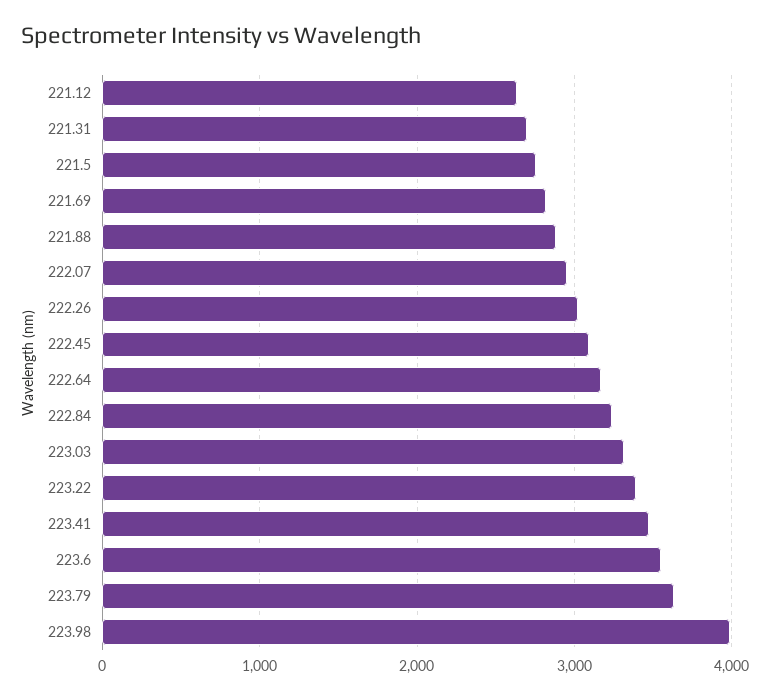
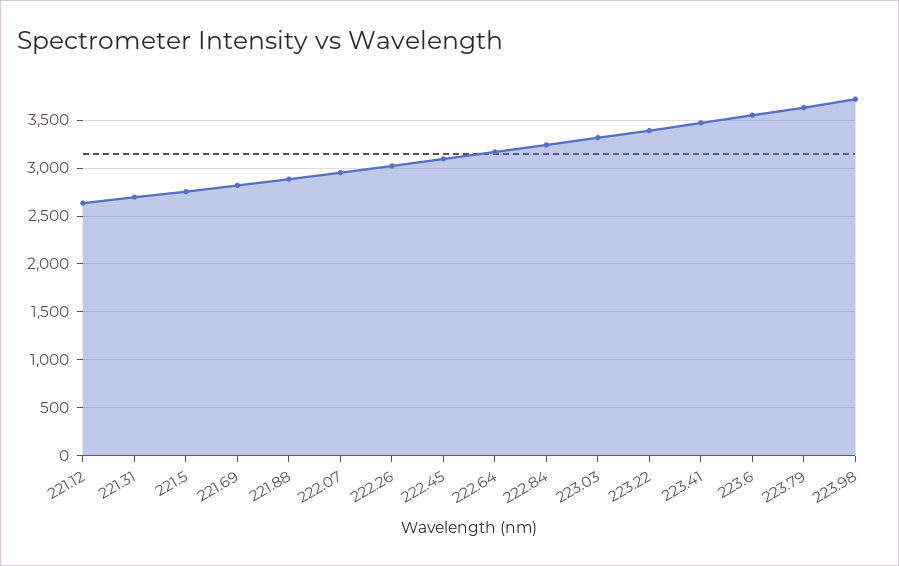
223.98: 4000 -> 3700

